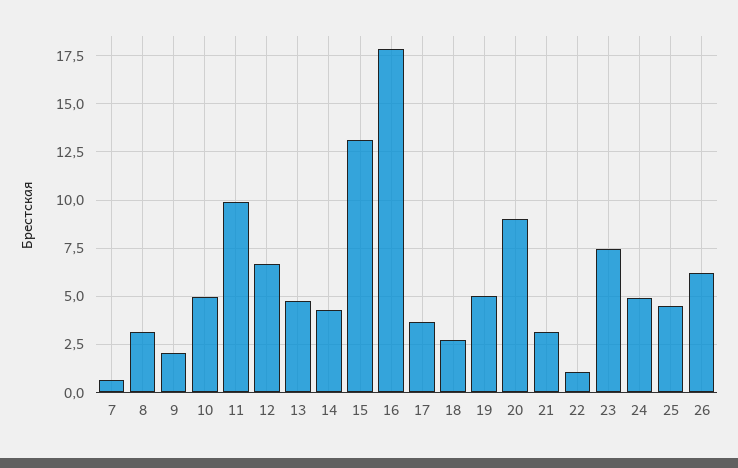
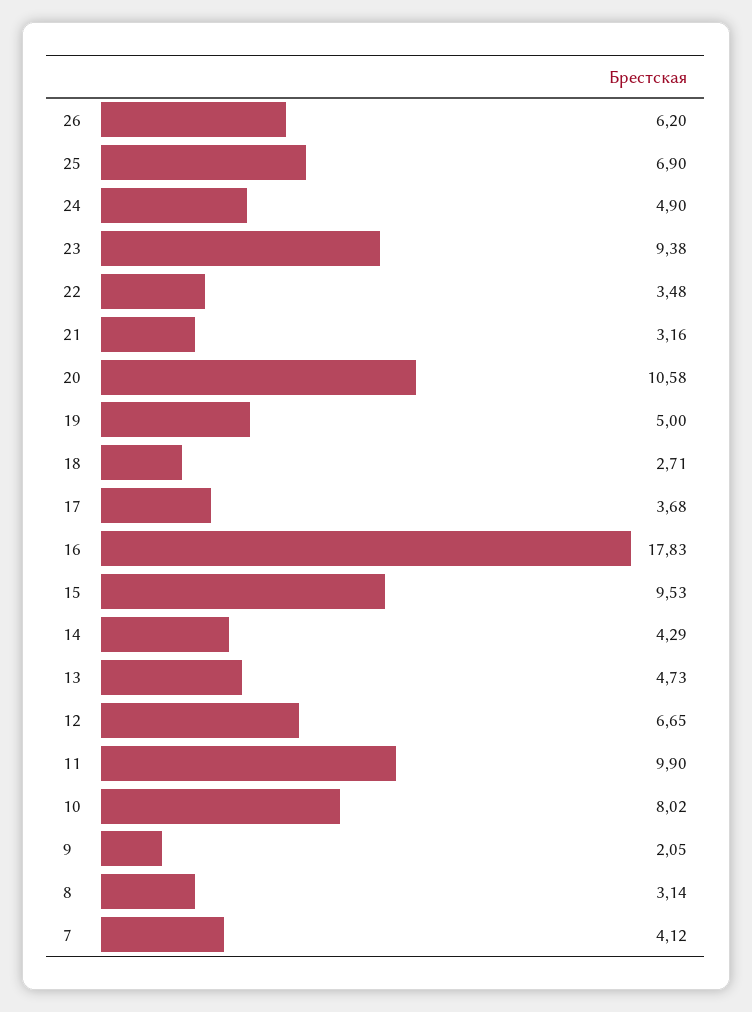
7: 0.5 -> 4.12
10: 5 -> 8.02
15: 13 -> 9.53
20: 9 -> 10.58
22: 1 -> 3.48
23: 7.5 -> 9.38
25: 4.5 -> 6.9

